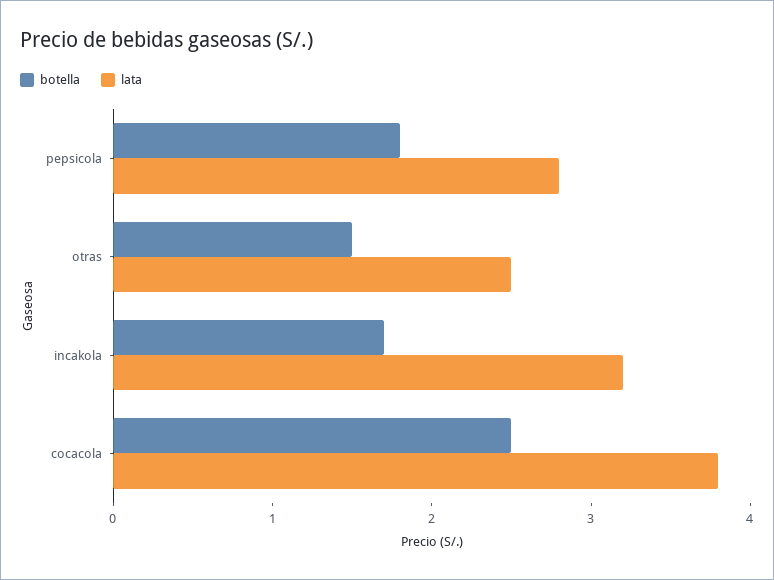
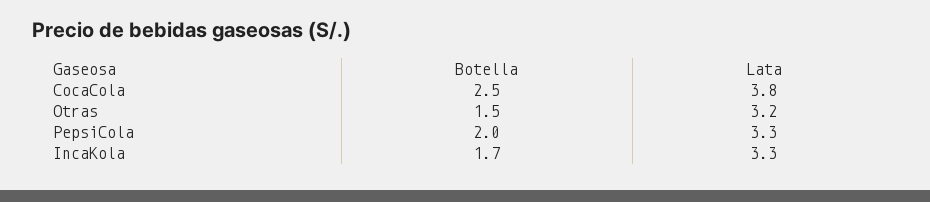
botella, pepsicola: 1.8 -> 2
lata, pepsicola: 2.8 -> 3.3
lata, otras: 2.5 -> 3.2
lata, incakola: 3.2 -> 3.3

